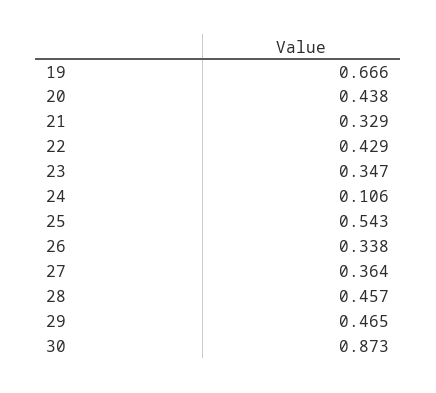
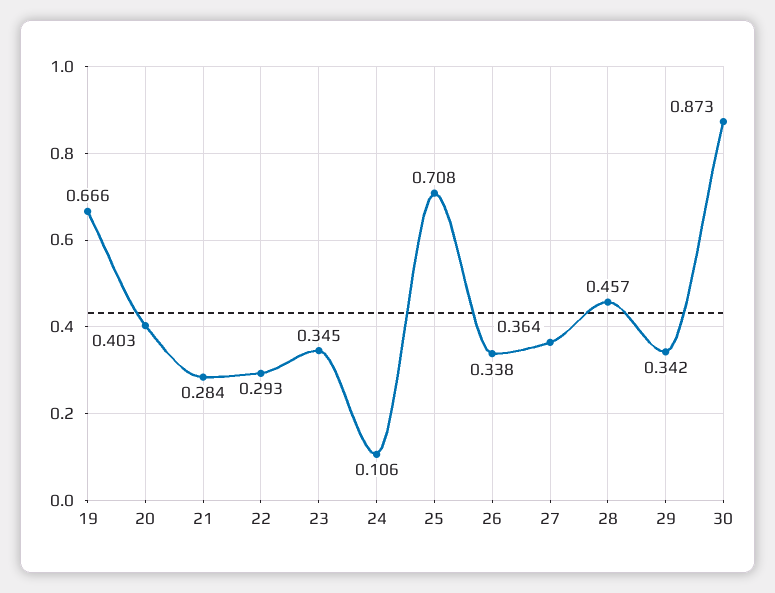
20: 0.438 -> 0.403
21: 0.329 -> 0.284
22: 0.429 -> 0.293
23: 0.347 -> 0.345
25: 0.543 -> 0.708
29: 0.465 -> 0.342

